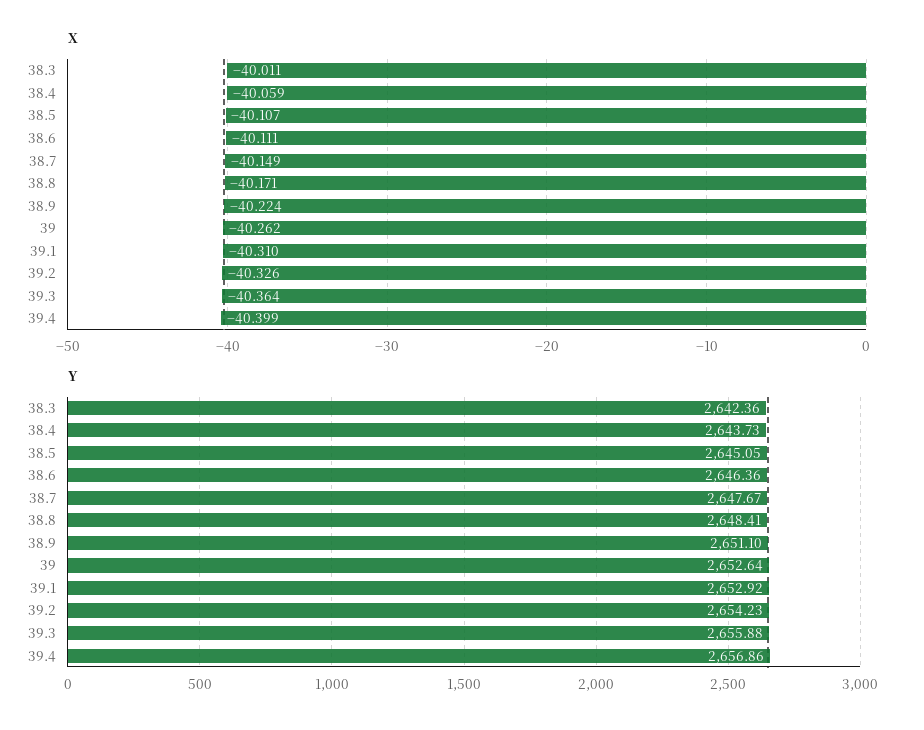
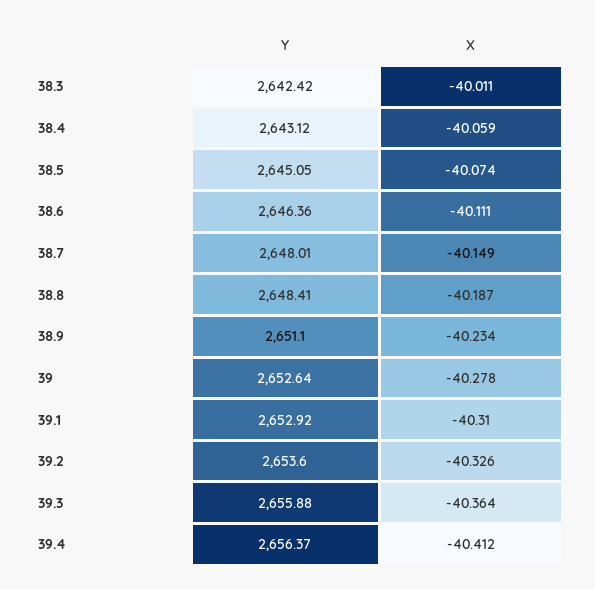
X, 38.5: -40.107 -> -40.074
X, 38.8: -40.171 -> -40.187
X, 38.9: -40.224 -> -40.234
X, 39: -40.262 -> -40.278
X, 39.4: -40.399 -> -40.412
Y, 38.3: 2642.36 -> 2642.42
Y, 38.4: 2643.73 -> 2643.12
Y, 38.7: 2647.67 -> 2648.01
Y, 39.2: 2654.23 -> 2653.6
Y, 39.4: 2656.86 -> 2656.37

